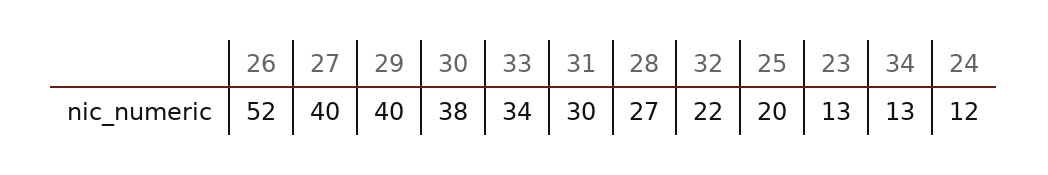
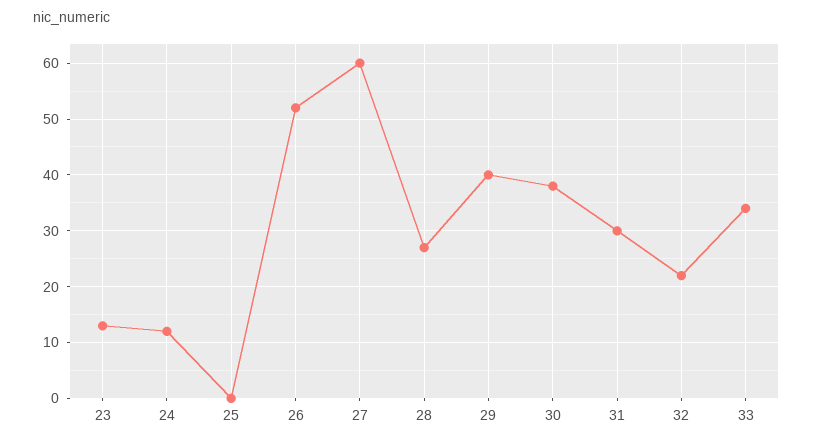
27: 40 -> 60
25: 20 -> 0
34: 13 -> none

